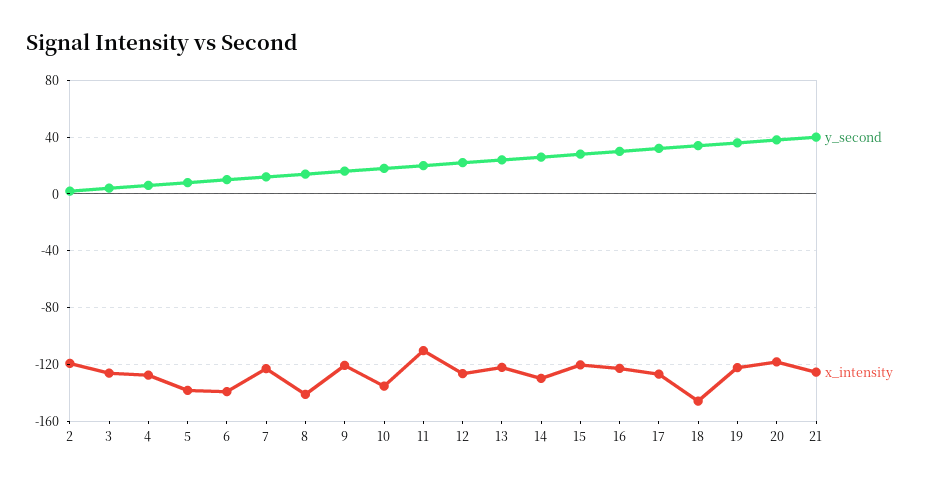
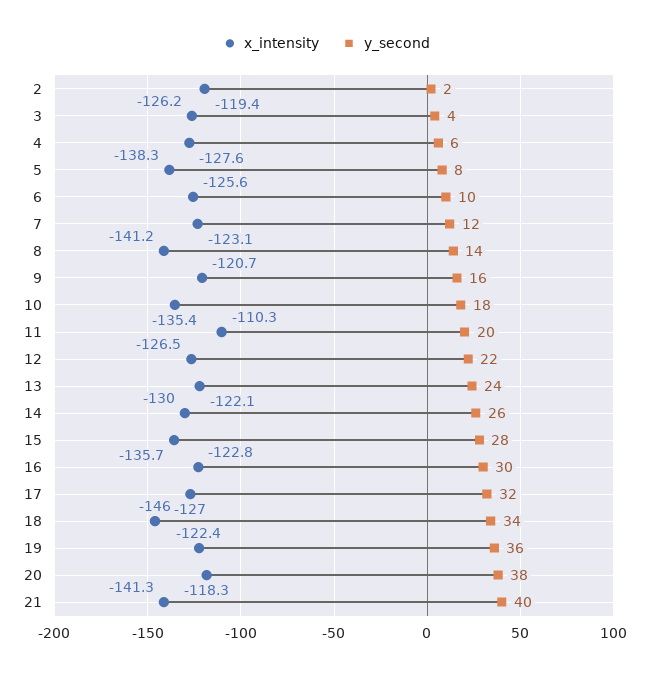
x_intensity, 6: -140 -> -125.6
x_intensity, 15: -120 -> -135.7
x_intensity, 21: -125 -> -141.3

